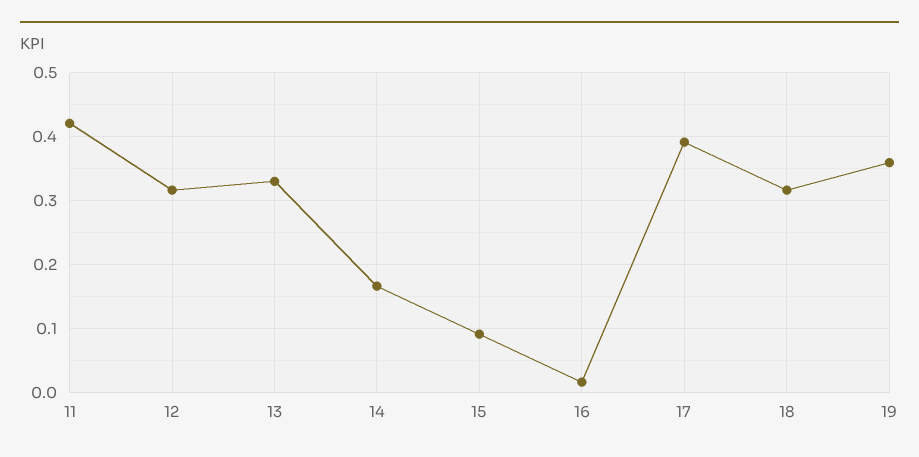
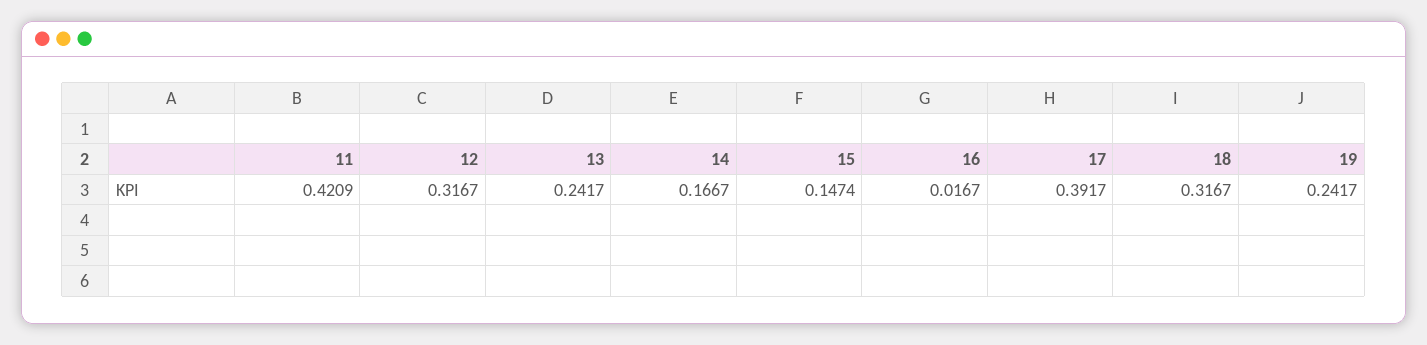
13: 0.33 -> 0.2417
15: 0.09 -> 0.1474
19: 0.36 -> 0.2417

